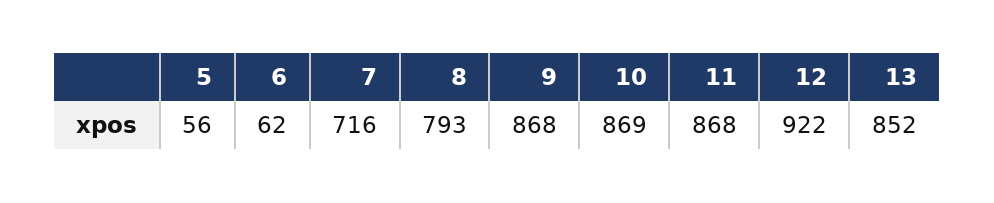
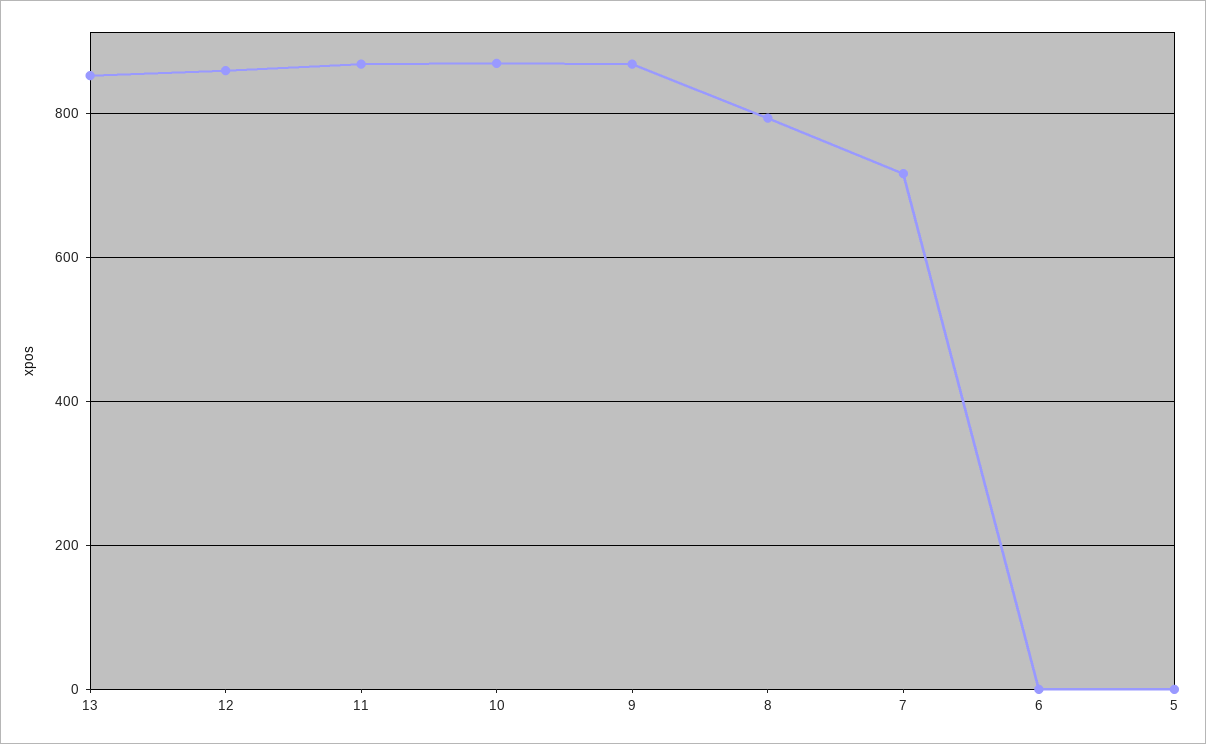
5: 56 -> 0
6: 62 -> 0
12: 922 -> 860

